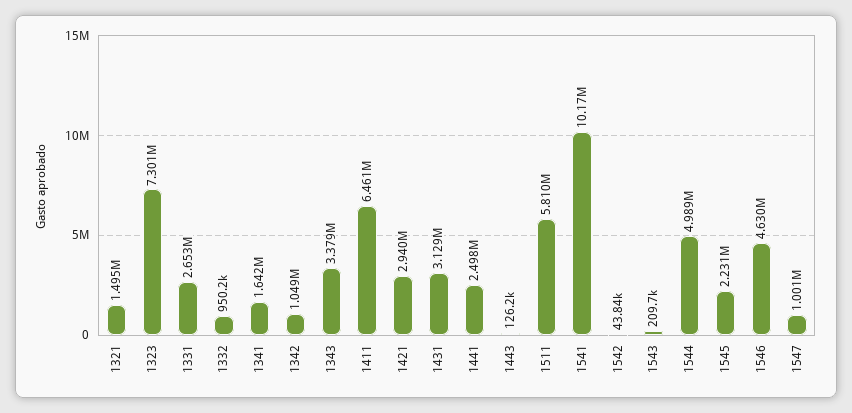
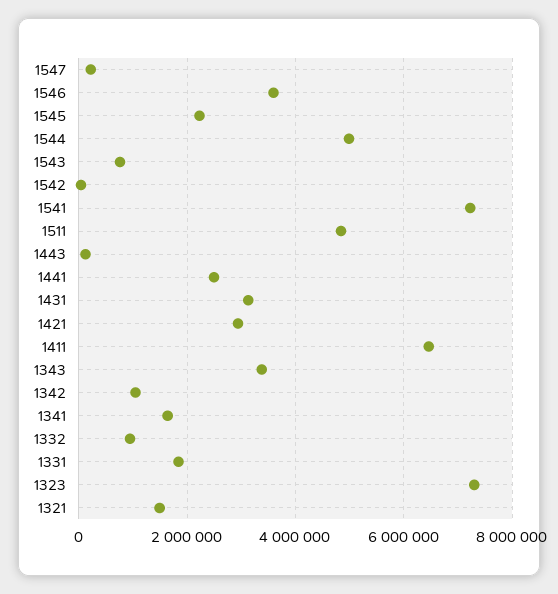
1331: 2653000 -> 1800000
1511: 5810000 -> 4800000
1541: 10170000 -> 7200000
1543: 209700 -> 800000
1546: 4630000 -> 3600000
1547: 1001000 -> 200000

